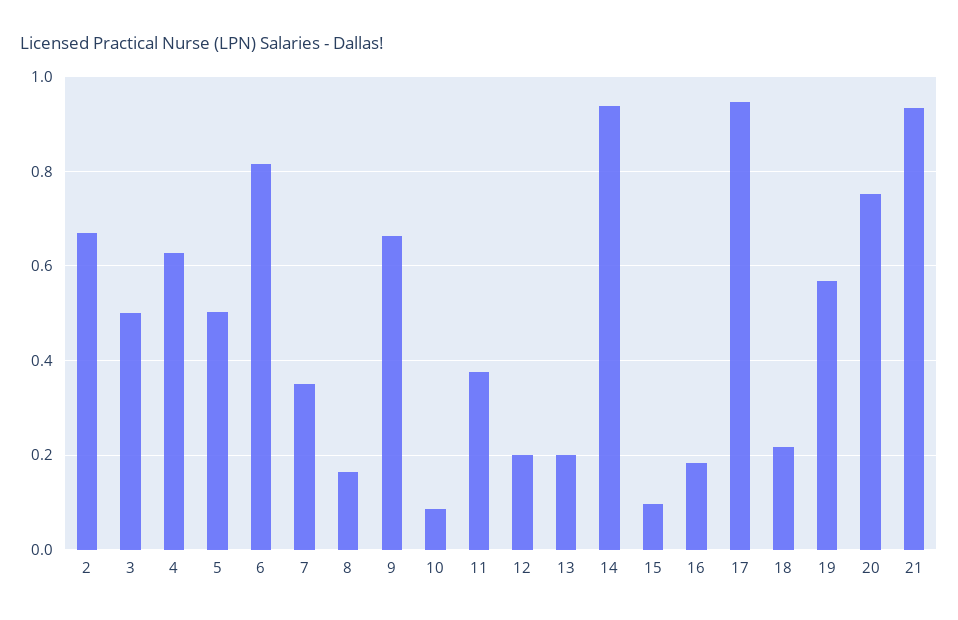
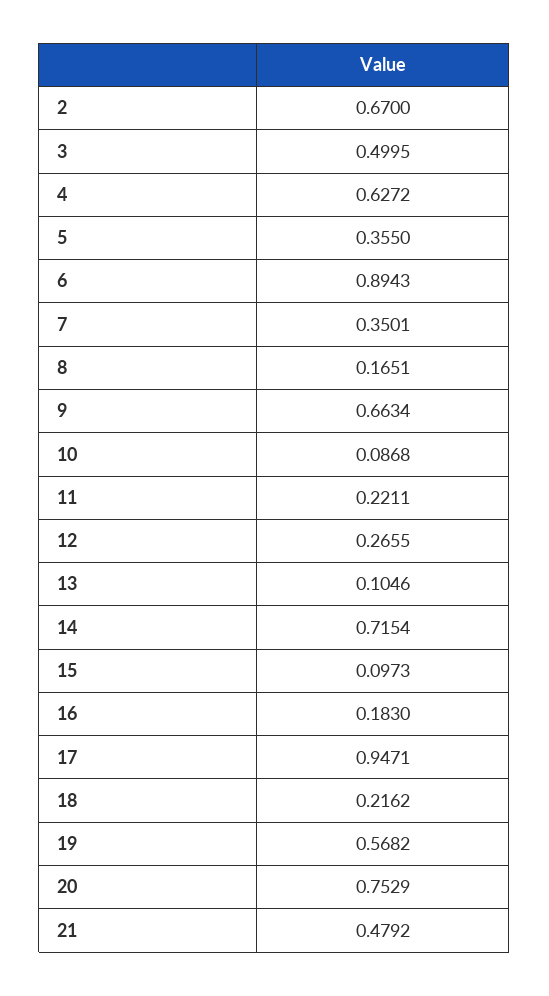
5: 0.5 -> 0.355
6: 0.82 -> 0.8943
11: 0.38 -> 0.2211
12: 0.2 -> 0.2655
13: 0.2 -> 0.1046
14: 0.94 -> 0.7154
21: 0.94 -> 0.4792

